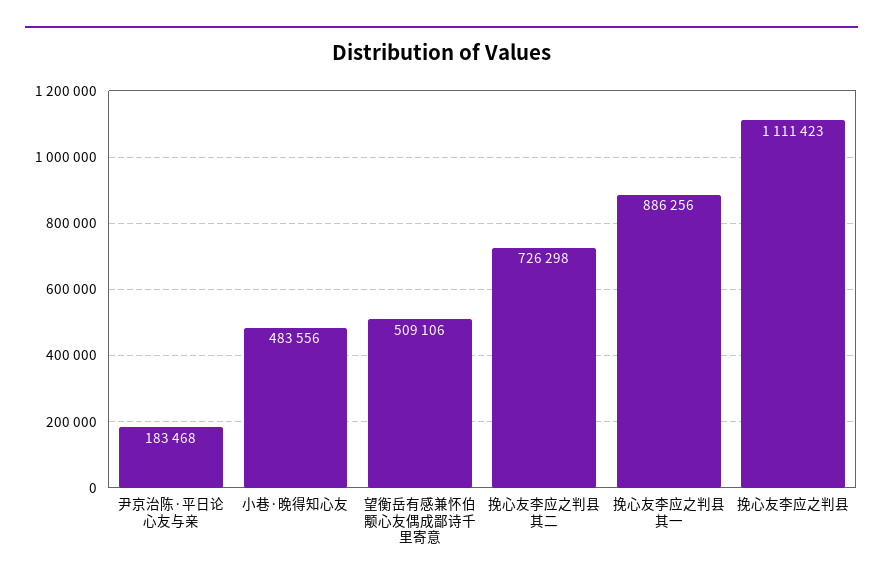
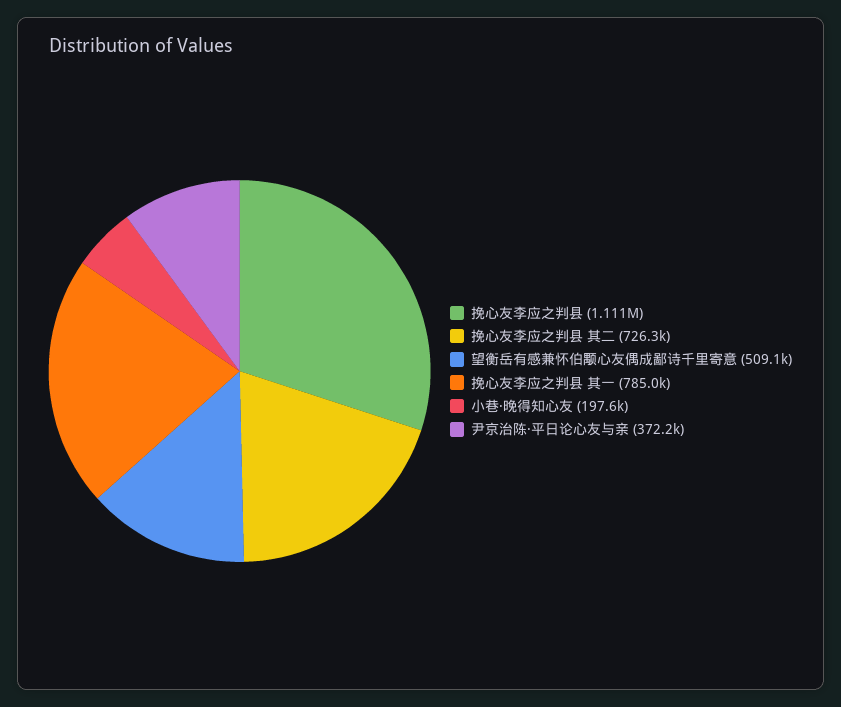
尹京治陈·平日论心友与亲: 183468 -> 372200
小巷·晚得知心友: 483556 -> 197600
挽心友李应之判县 其一: 886256 -> 785000

